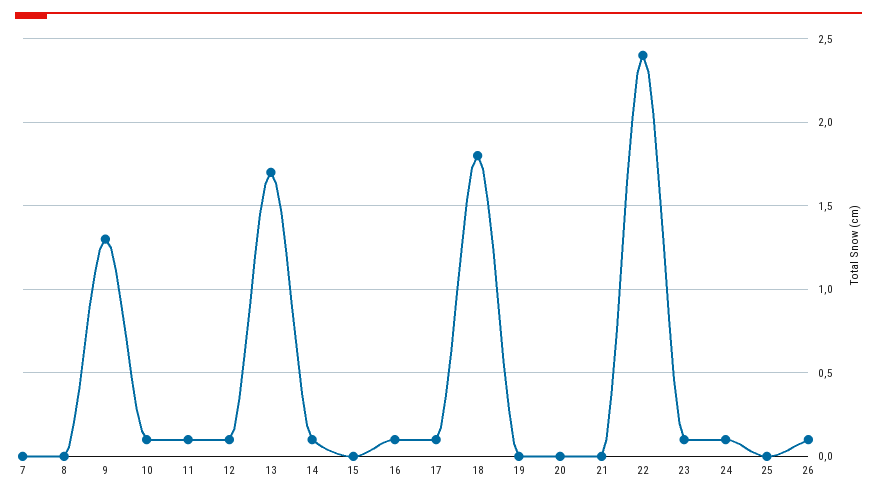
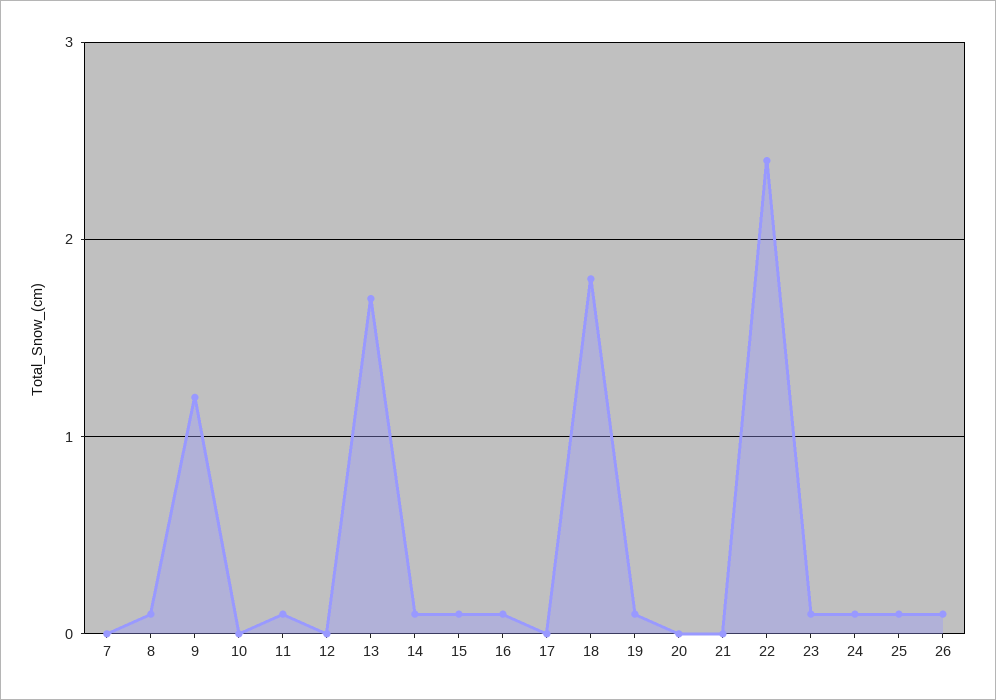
8: 0 -> 0.1
9: 1.3 -> 1.2
10: 0.1 -> 0
12: 0.1 -> 0
15: 0 -> 0.1
17: 0.1 -> 0
19: 0 -> 0.1
25: 0 -> 0.1

